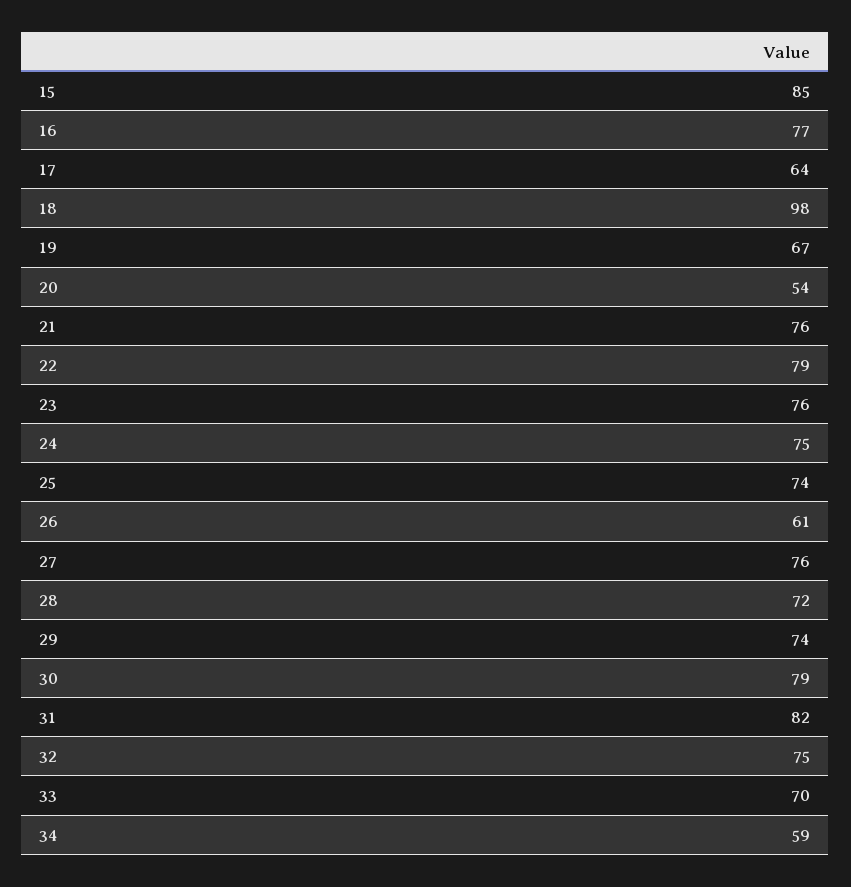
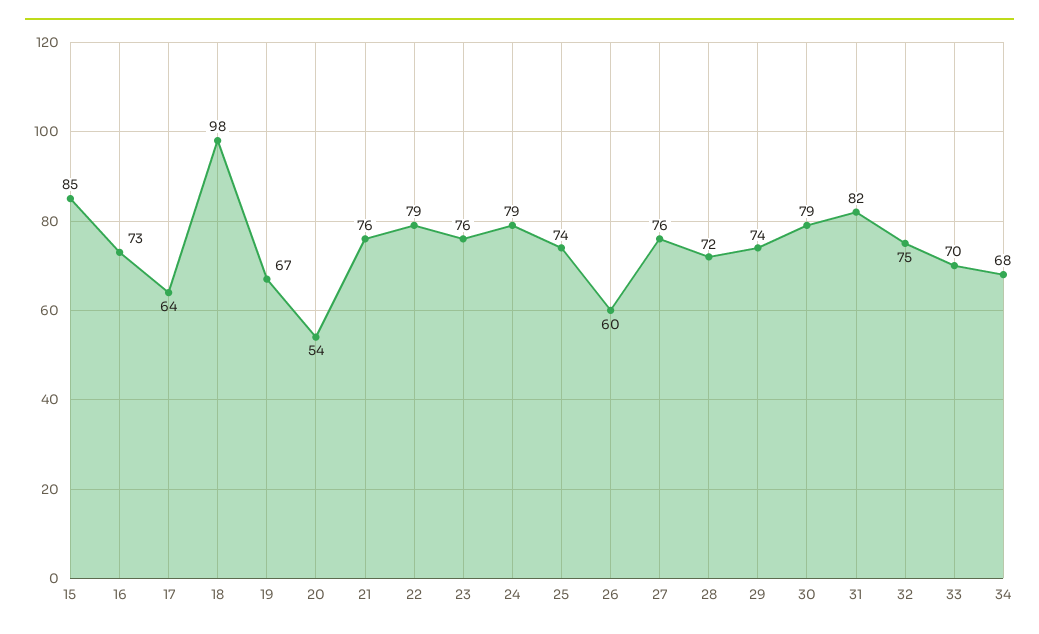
16: 77 -> 73
24: 75 -> 79
26: 61 -> 60
34: 59 -> 68

